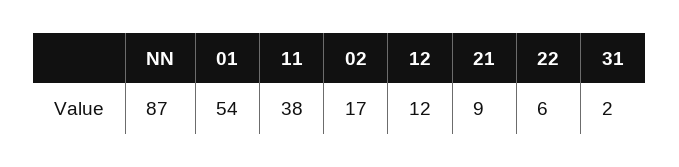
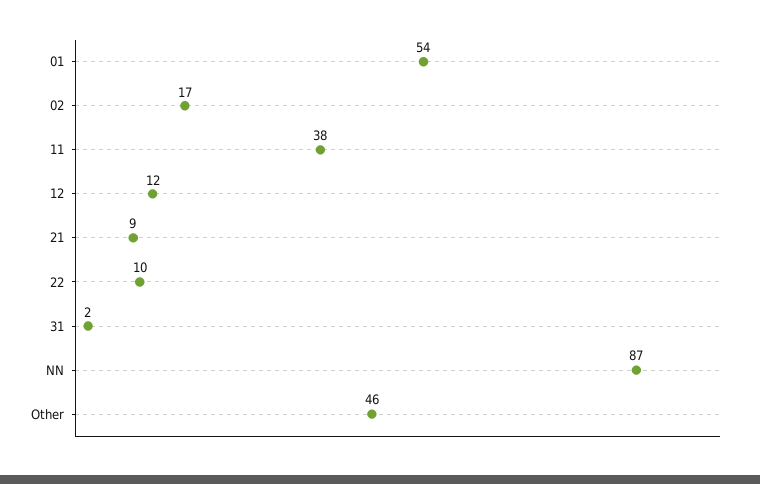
22: 6 -> 10
Other: none -> 46

